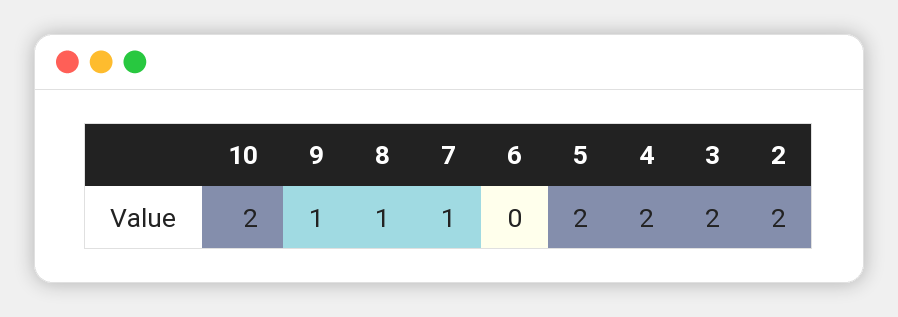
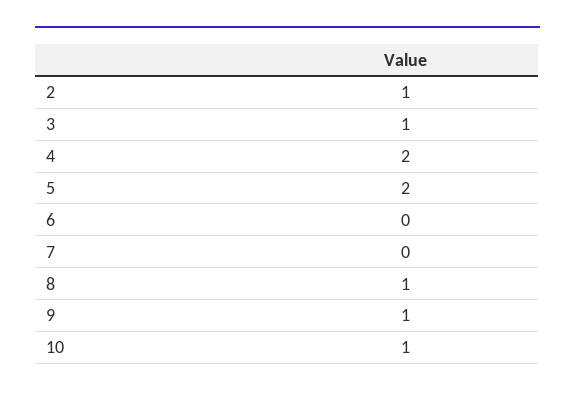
10: 2 -> 1
7: 1 -> 0
3: 2 -> 1
2: 2 -> 1

